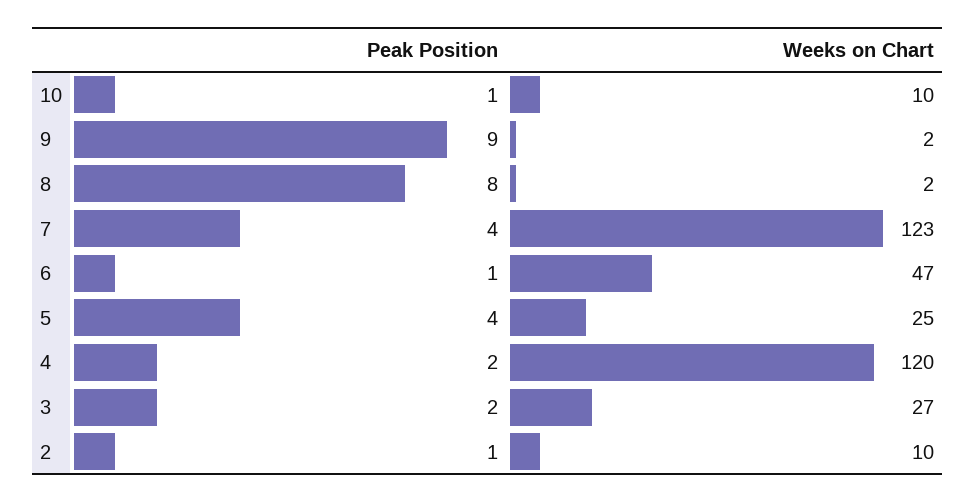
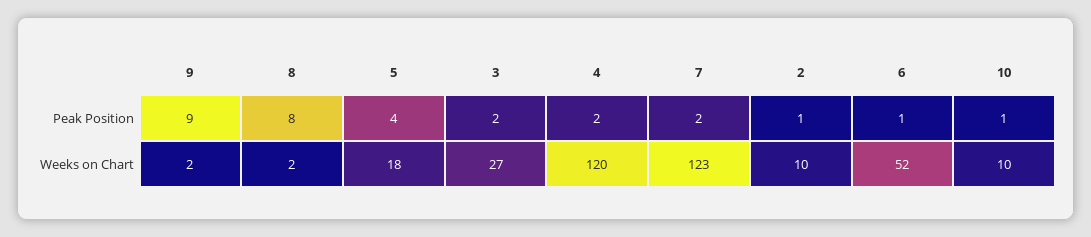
Peak Position, 7: 4 -> 2
Weeks on Chart, 6: 47 -> 52
Weeks on Chart, 5: 25 -> 18

